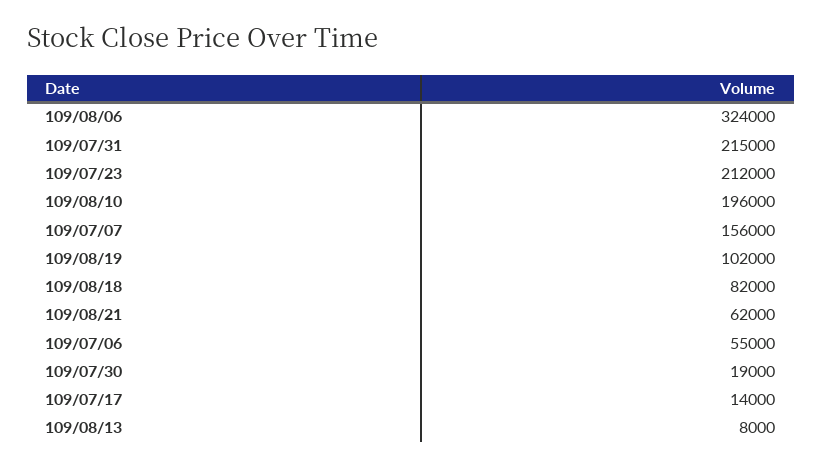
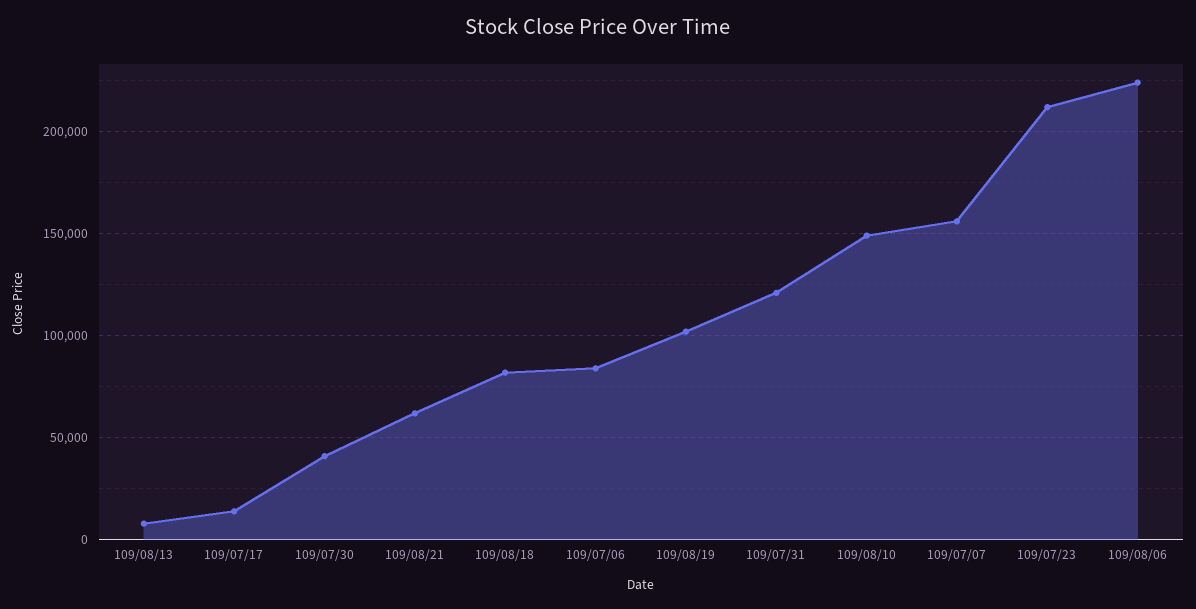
109/08/06: 324000 -> 225000
109/07/31: 215000 -> 120000
109/08/10: 196000 -> 150000
109/07/06: 55000 -> 85000
109/07/30: 19000 -> 40000

